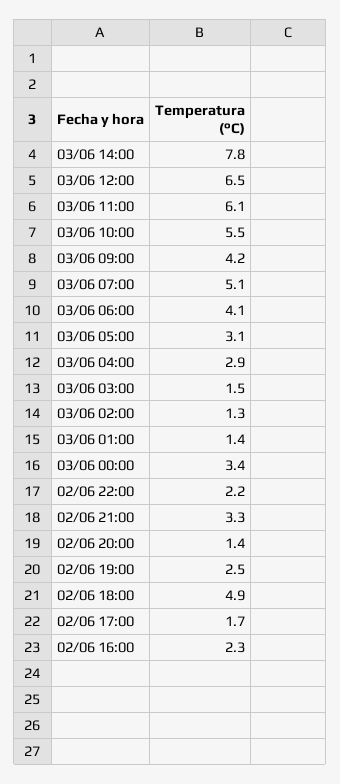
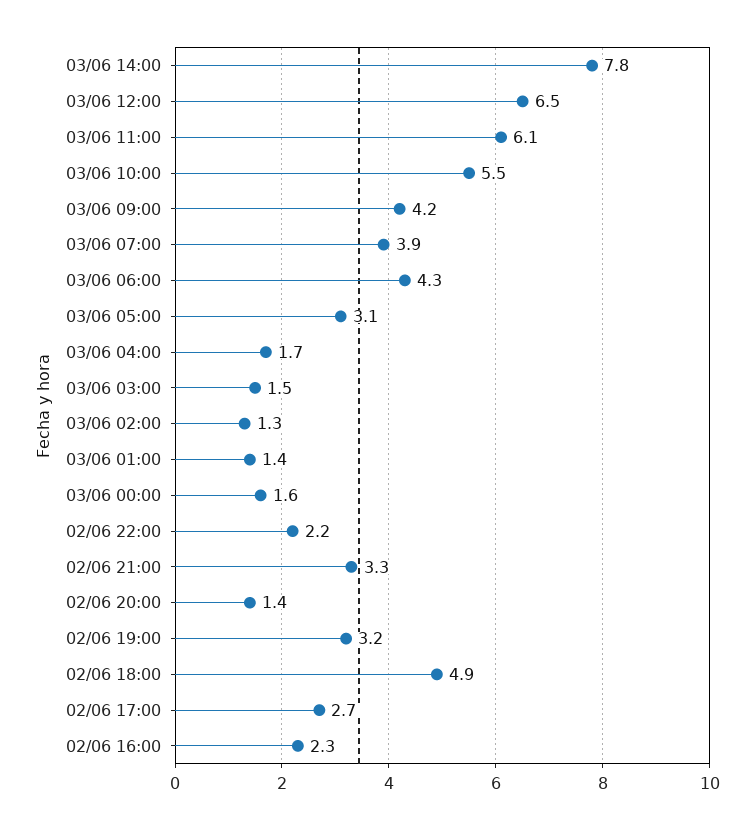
03/06 07:00: 5.1 -> 3.9
03/06 06:00: 4.1 -> 4.3
03/06 04:00: 2.9 -> 1.7
03/06 00:00: 3.4 -> 1.6
02/06 19:00: 2.5 -> 3.2
02/06 17:00: 1.7 -> 2.7

